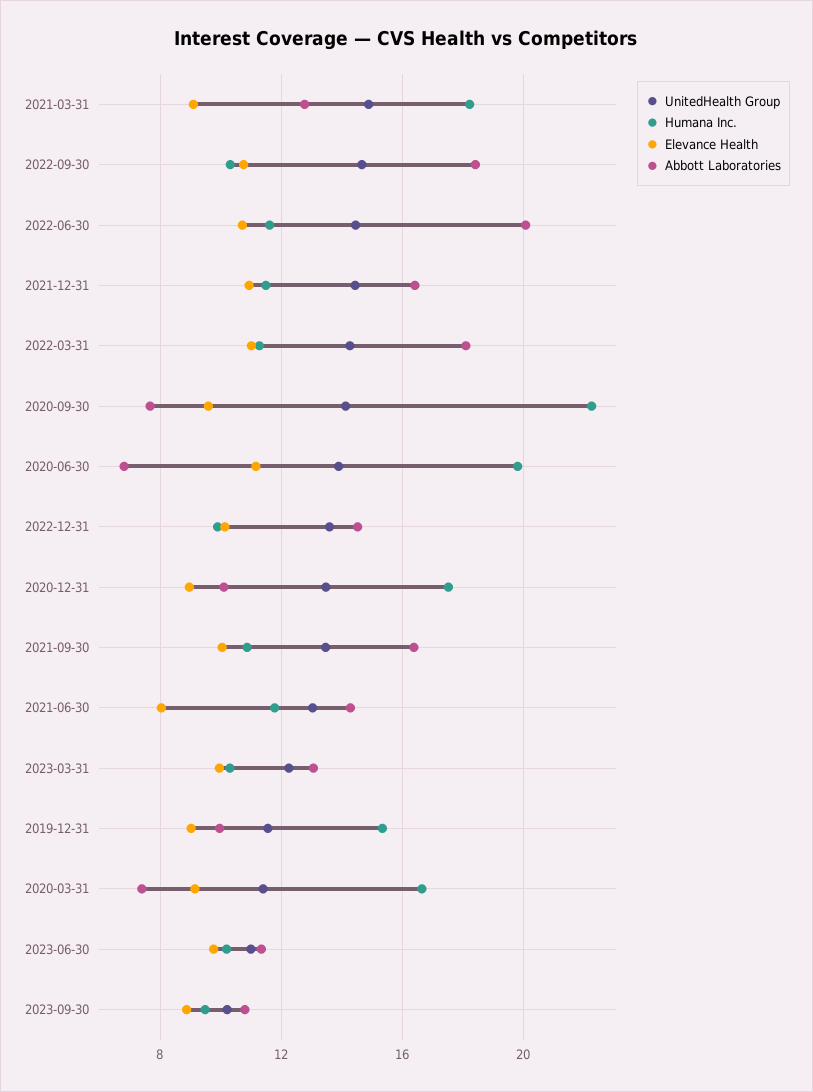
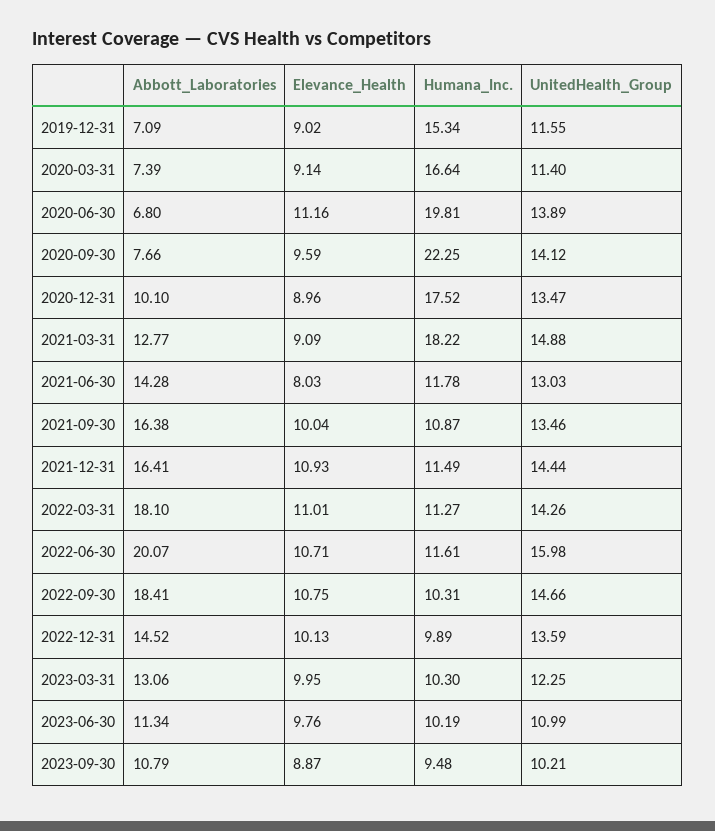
UnitedHealth Group, 2022-06-30: 14.5 -> 15.98
Abbott Laboratories, 2019-12-31: 10 -> 7.09

